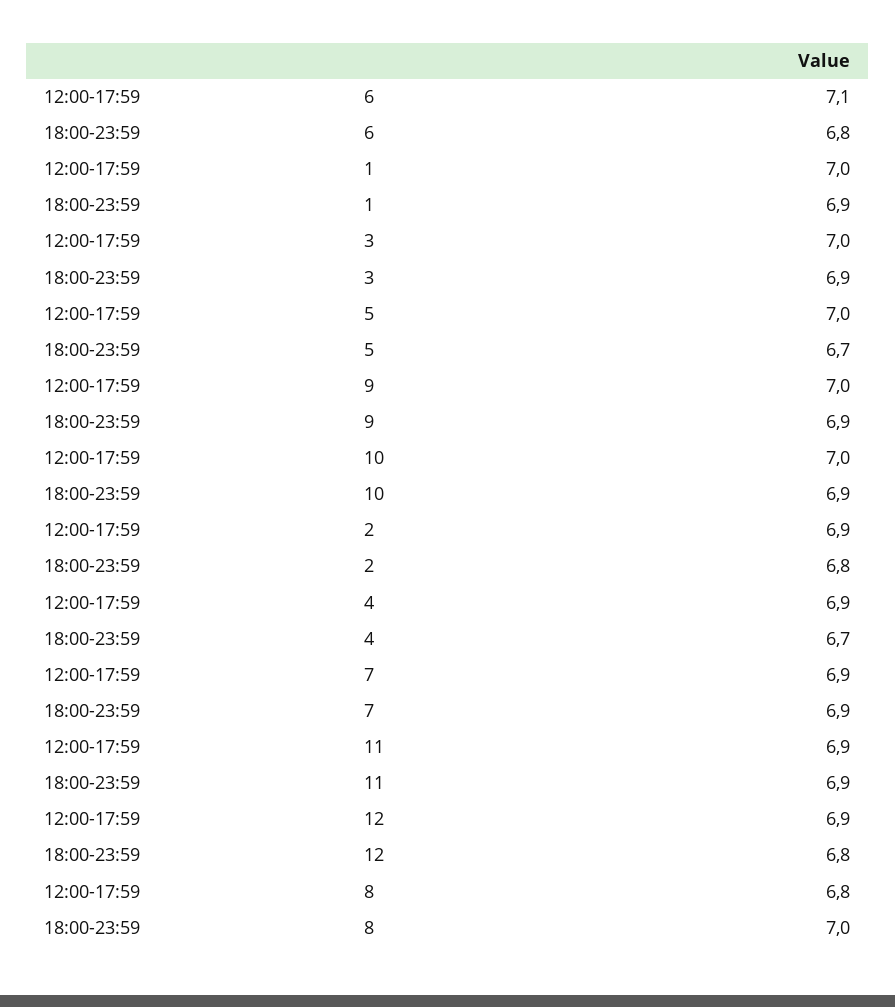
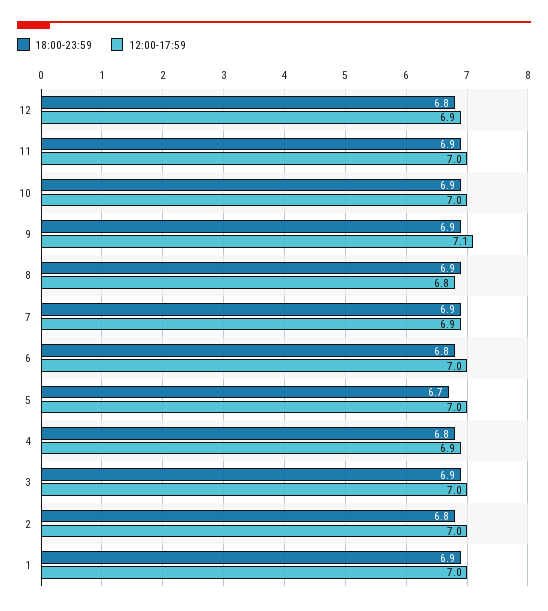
12:00-17:59, 6: 7.1 -> 7
12:00-17:59, 9: 7 -> 7.1
12:00-17:59, 2: 6.9 -> 7
18:00-23:59, 4: 6.7 -> 6.8
12:00-17:59, 11: 6.9 -> 7
18:00-23:59, 8: 7 -> 6.9

